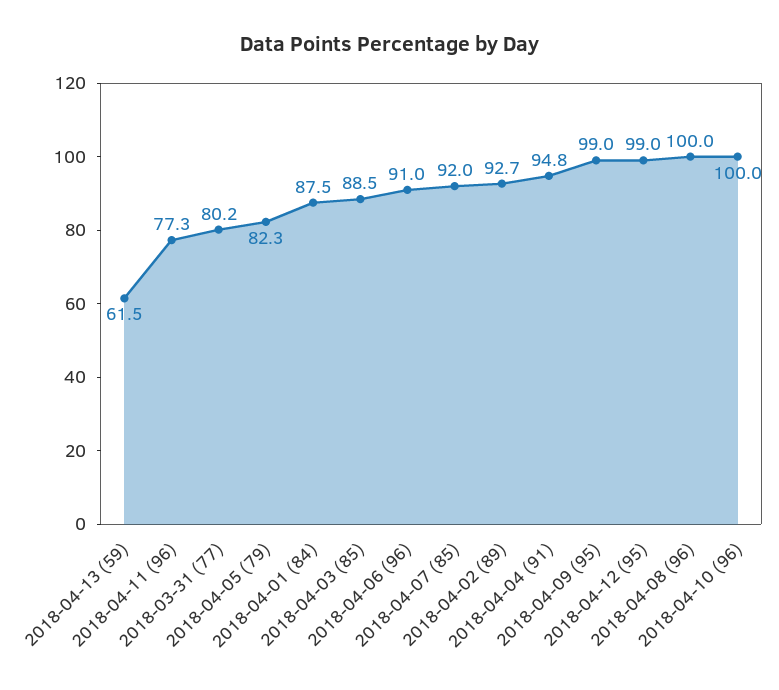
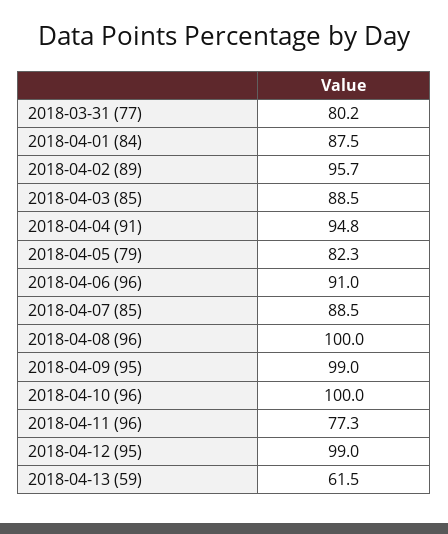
2018-04-07 (85): 92 -> 88.5
2018-04-02 (89): 92.7 -> 95.7

